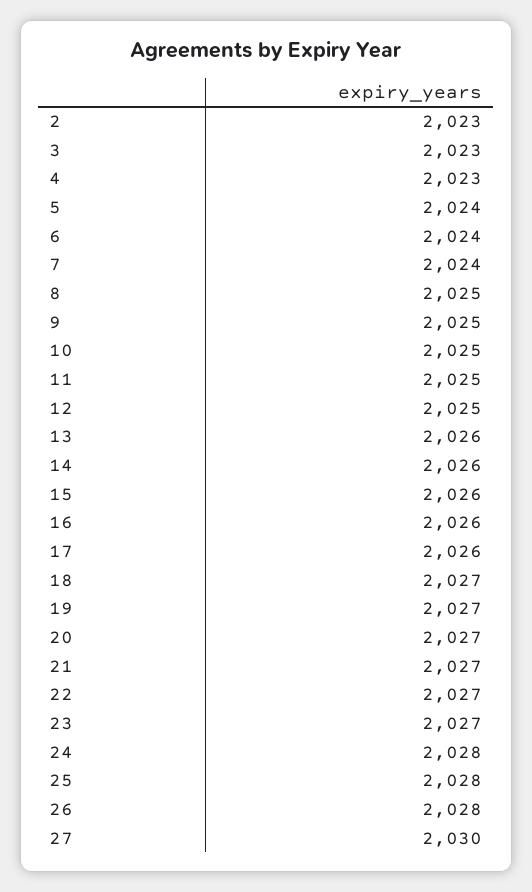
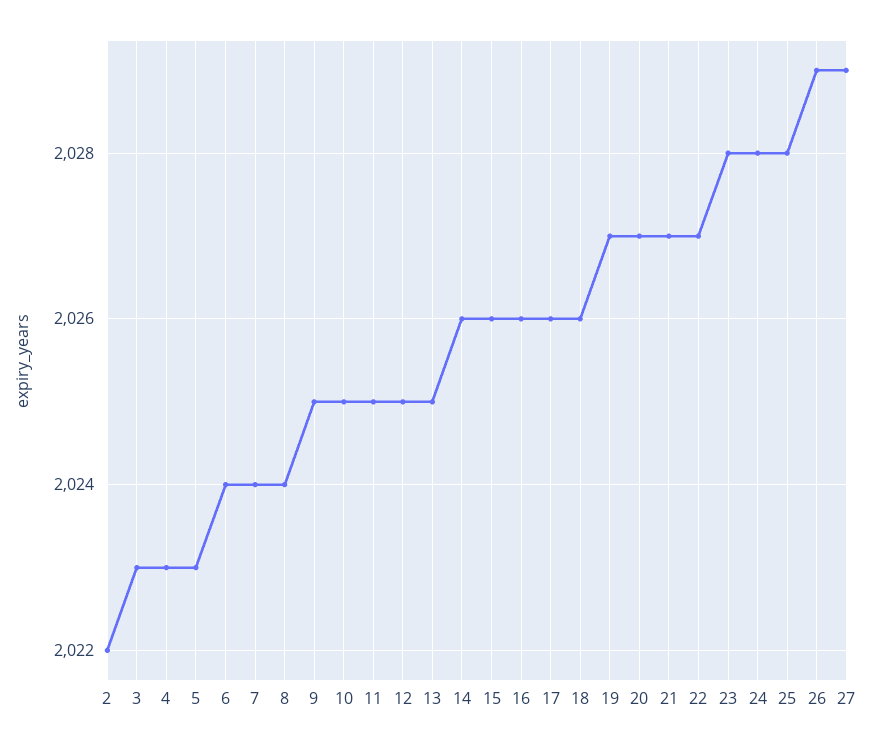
2: 2023 -> 2022
5: 2024 -> 2023
8: 2025 -> 2024
13: 2026 -> 2025
18: 2027 -> 2026
23: 2027 -> 2028
26: 2028 -> 2029
27: 2030 -> 2029

